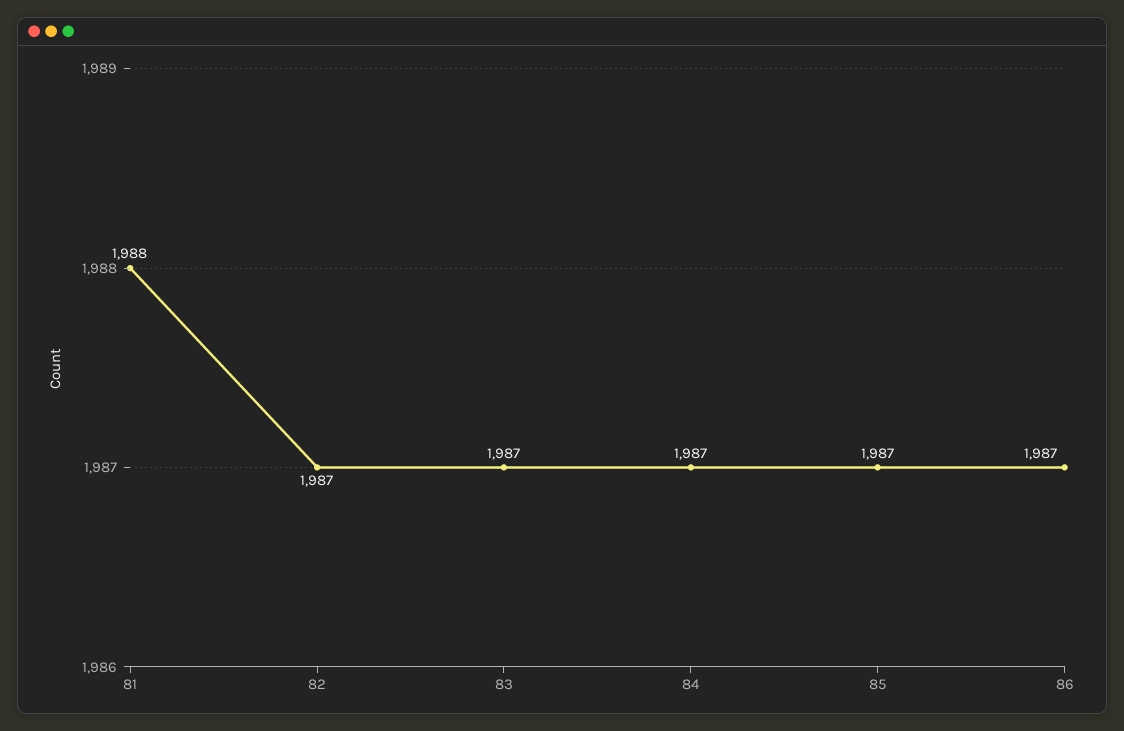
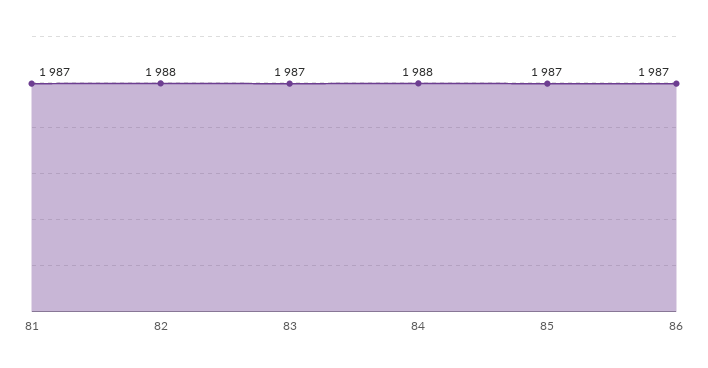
81: 1988 -> 1987
82: 1987 -> 1988
84: 1987 -> 1988

